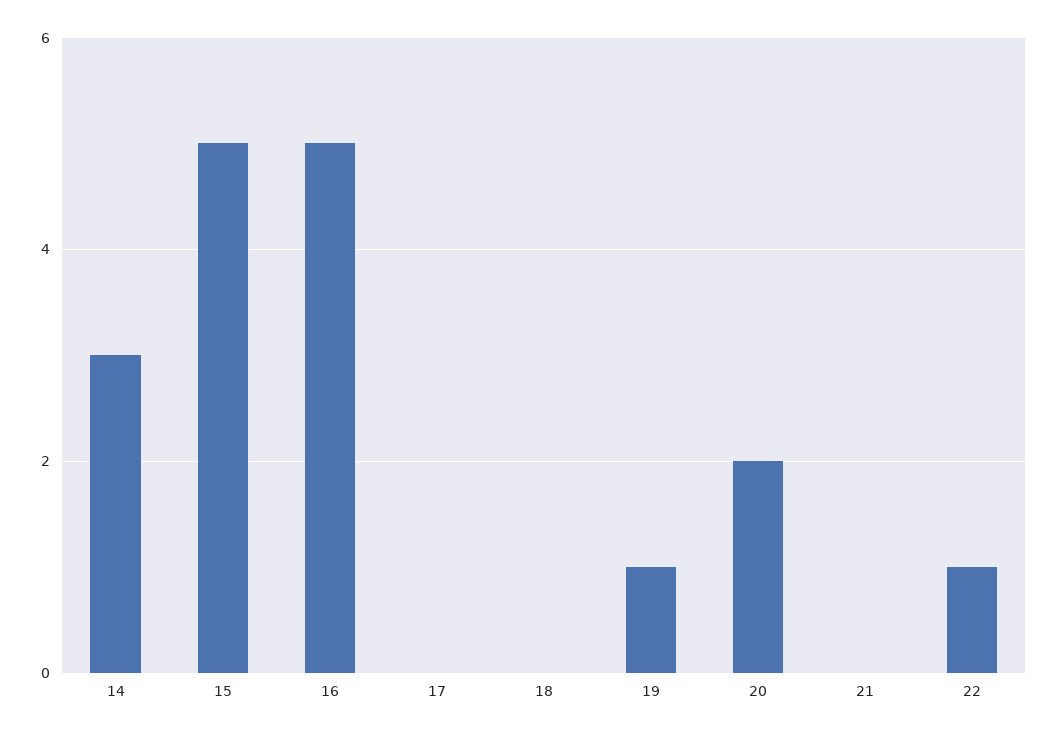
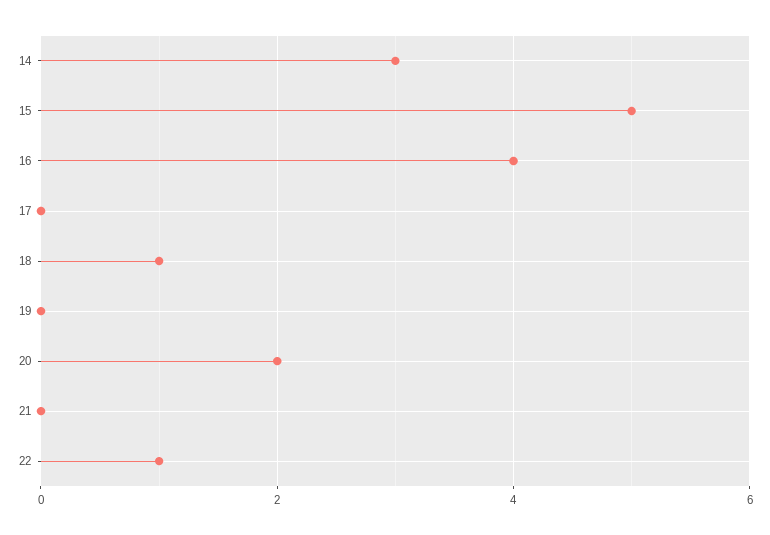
16: 5 -> 4
18: 0 -> 1
19: 1 -> 0

